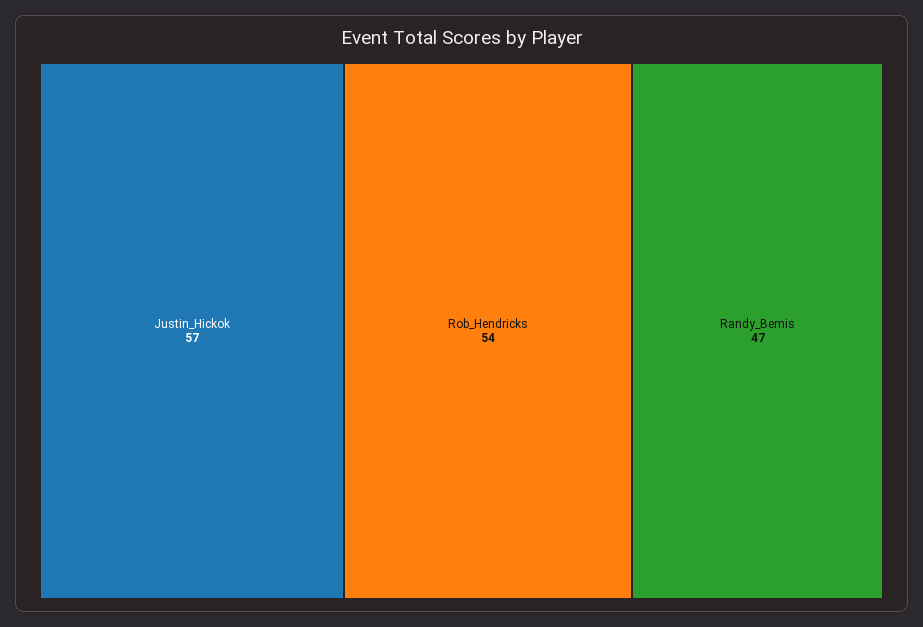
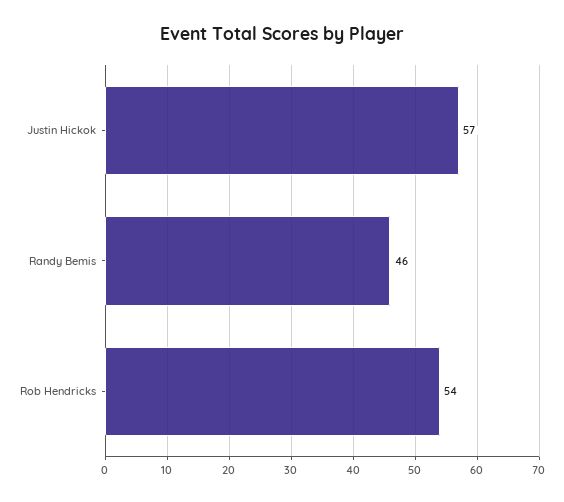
Randy_Bemis: 47 -> 46

